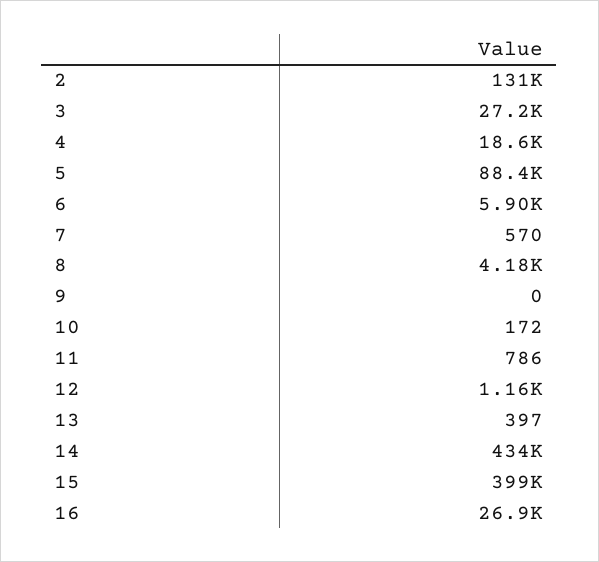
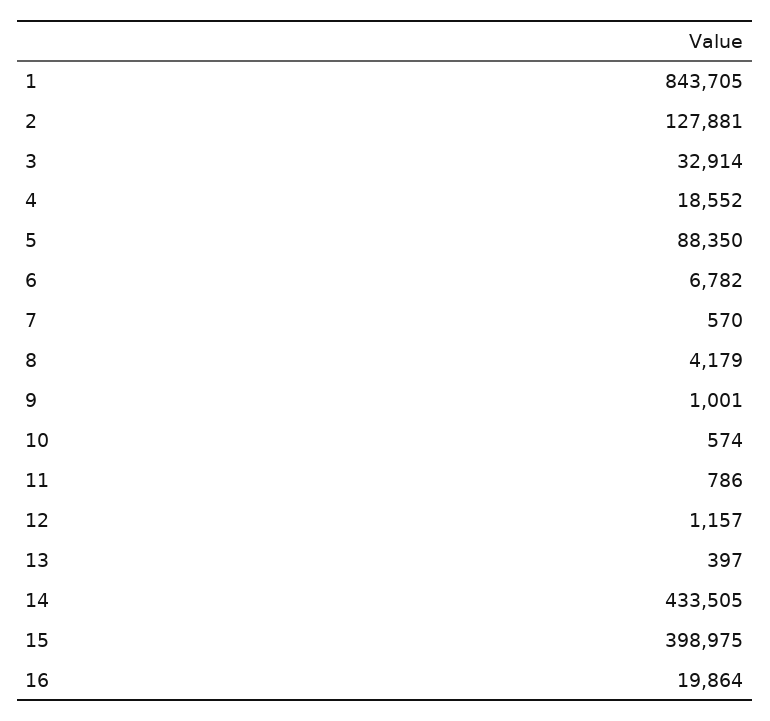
2: 131000 -> 127881
3: 27200 -> 32914
6: 5900 -> 6782
9: 0 -> 1001
10: 172 -> 574
16: 26900 -> 19864
1: none -> 843705

